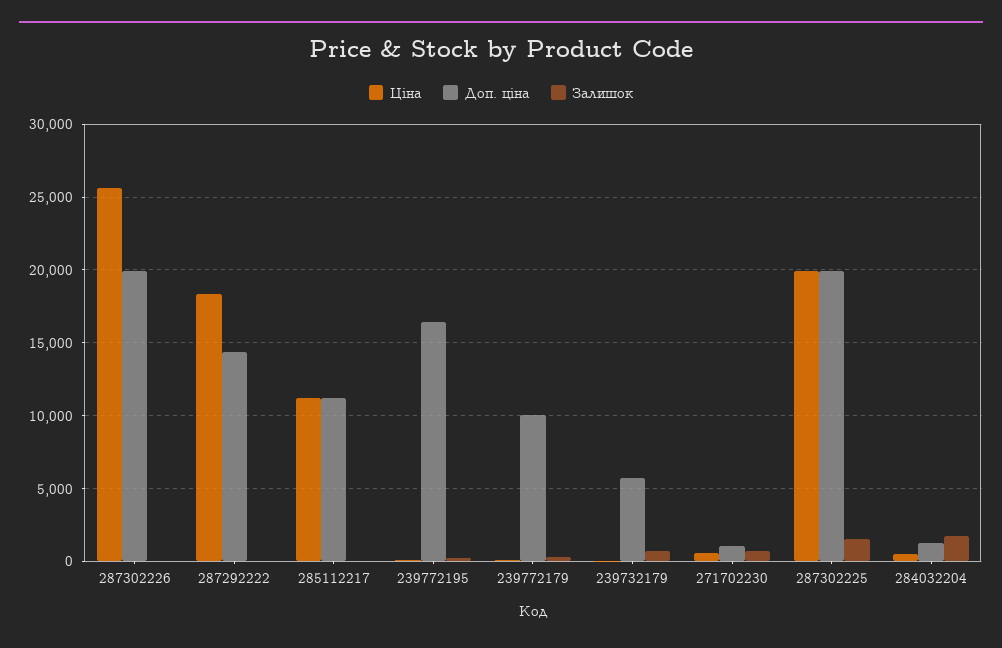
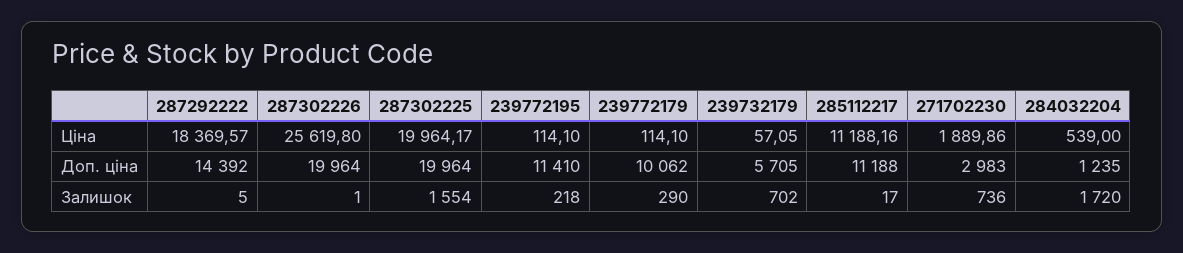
Доп. ціна, 239772195: 16500 -> 11410
Ціна, 271702230: 500 -> 1889.86
Доп. ціна, 271702230: 1000 -> 2983

